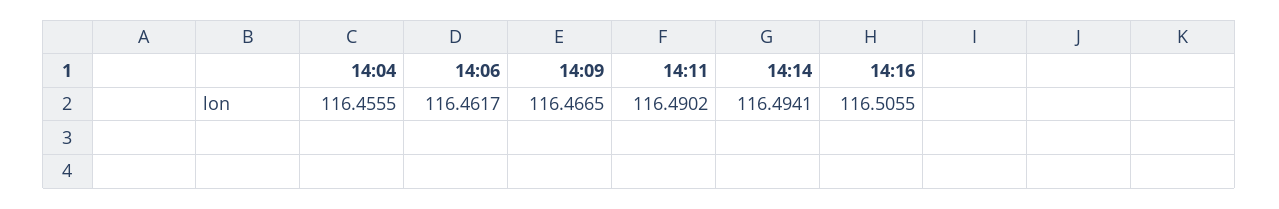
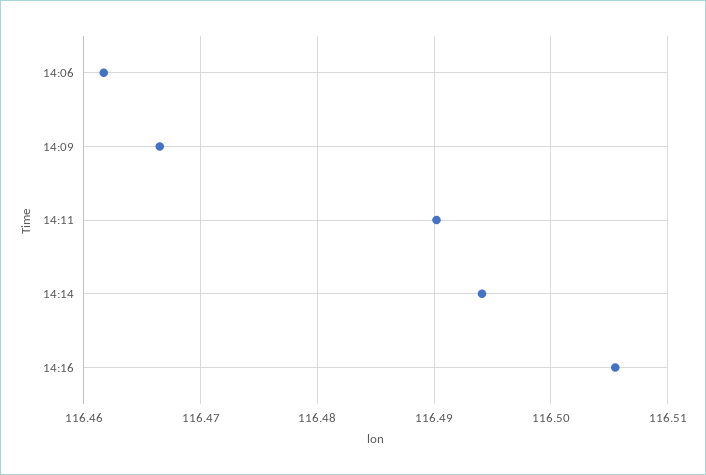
14:04: 116.4555 -> none

